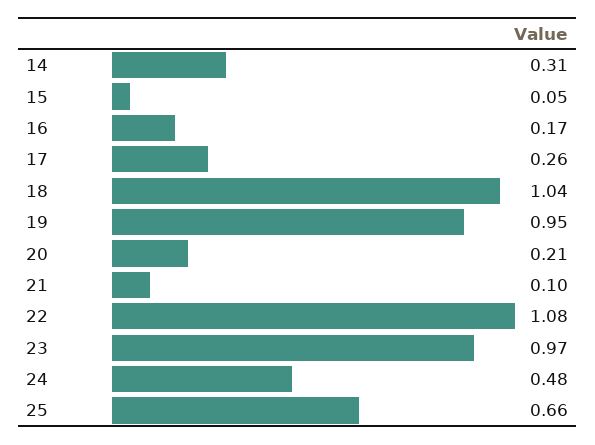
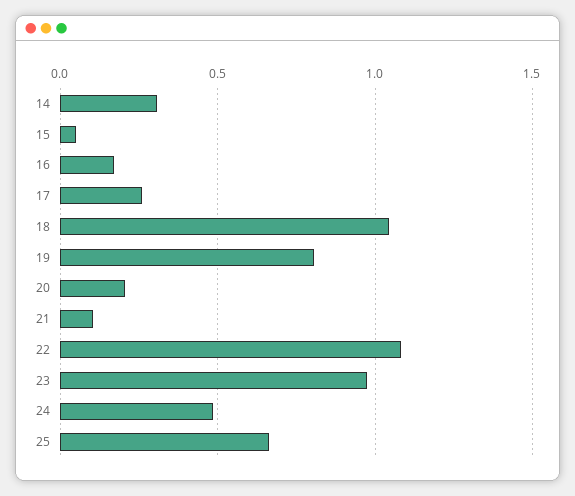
19: 0.95 -> 0.8

